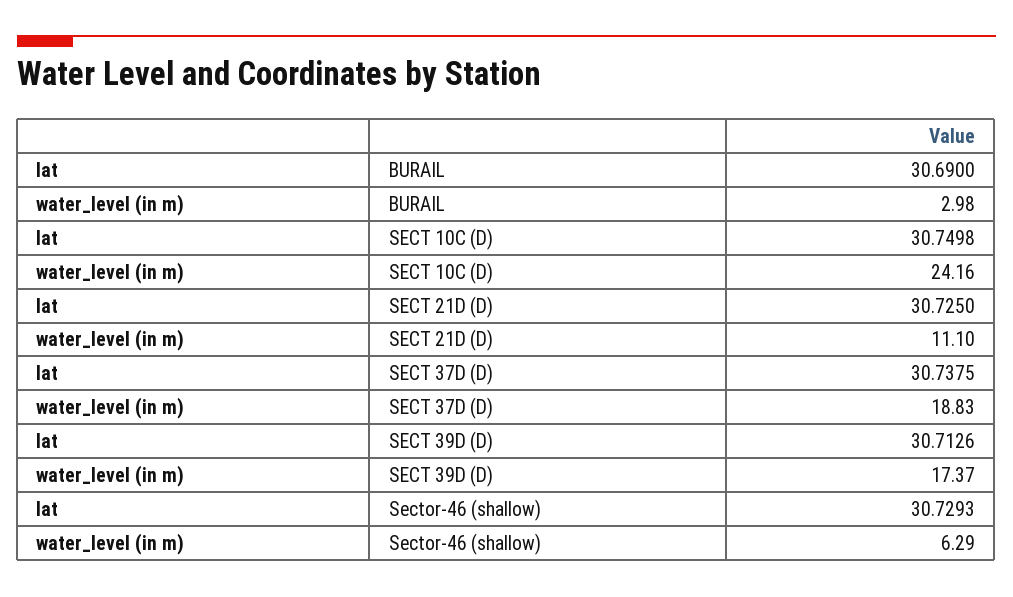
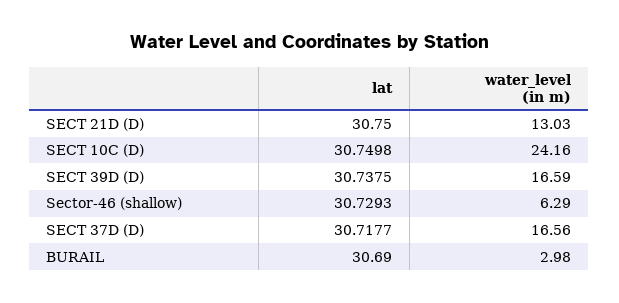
lat, SECT 21D (D): 30.725 -> 30.75
water_level (in m), SECT 21D (D): 11.1 -> 13.03
lat, SECT 37D (D): 30.7375 -> 30.7177
water_level (in m), SECT 37D (D): 18.83 -> 16.56
lat, SECT 39D (D): 30.7126 -> 30.7375
water_level (in m), SECT 39D (D): 17.37 -> 16.59

